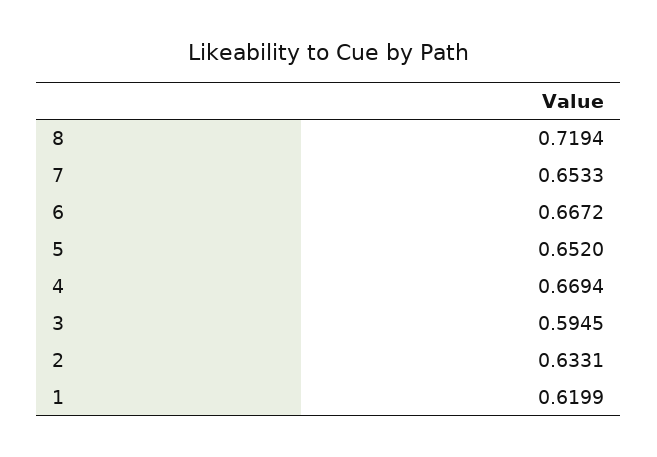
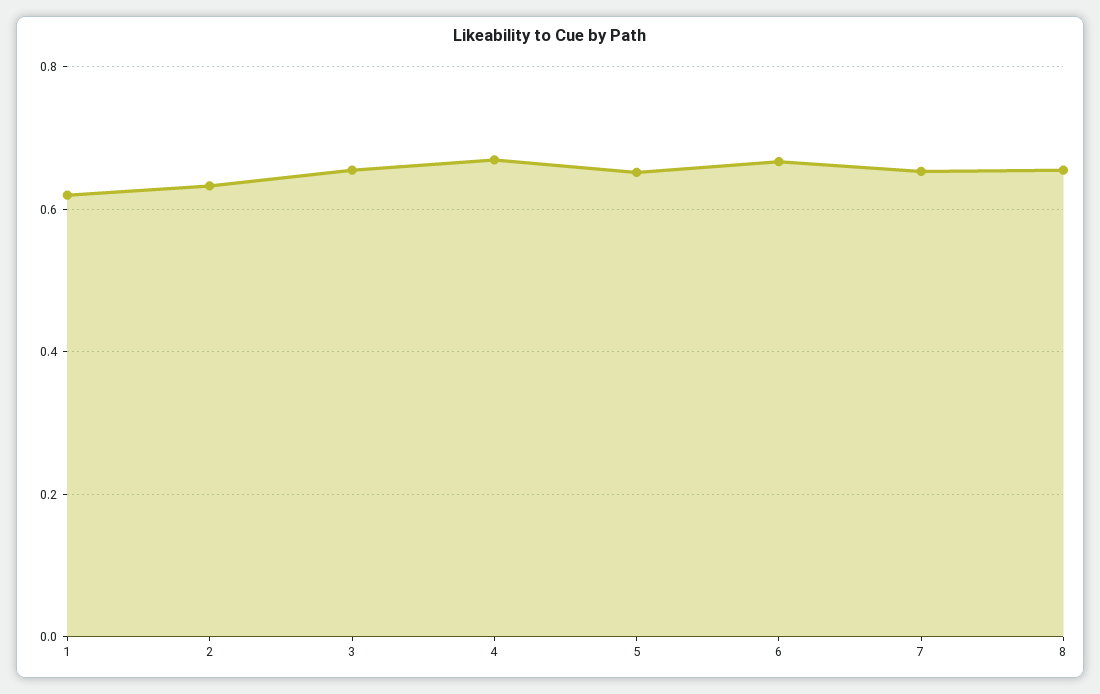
8: 0.7194 -> 0.66
3: 0.5945 -> 0.66

